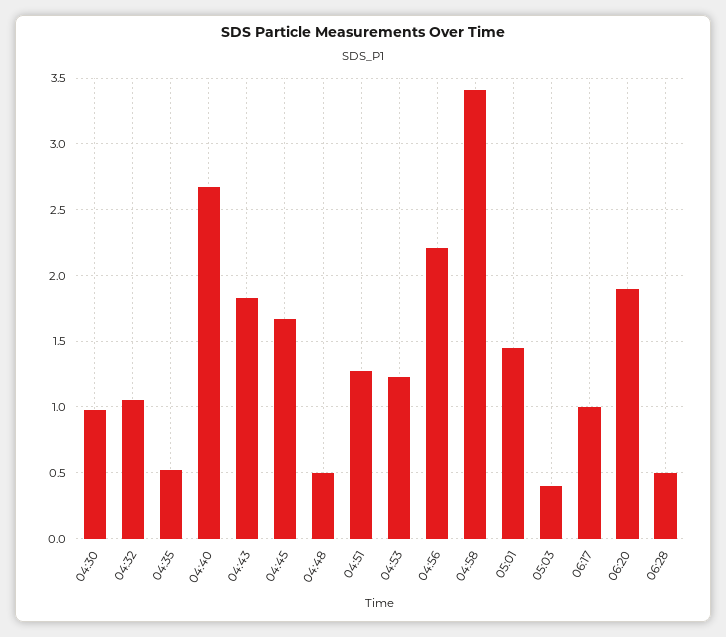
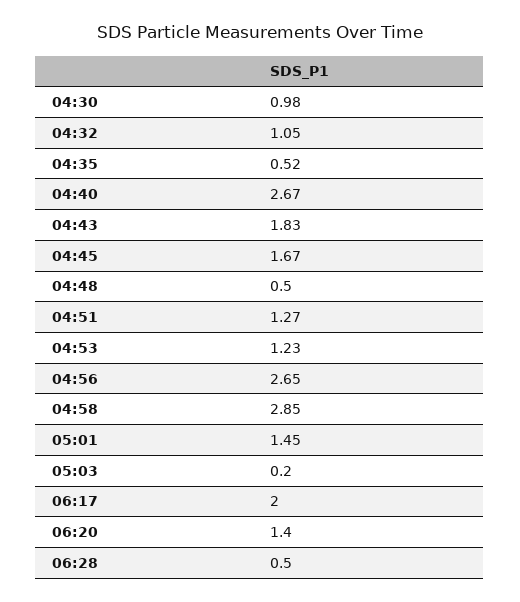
04:56: 2.2 -> 2.65
04:58: 3.4 -> 2.85
05:03: 0.4 -> 0.2
06:17: 1 -> 2
06:20: 1.9 -> 1.4

